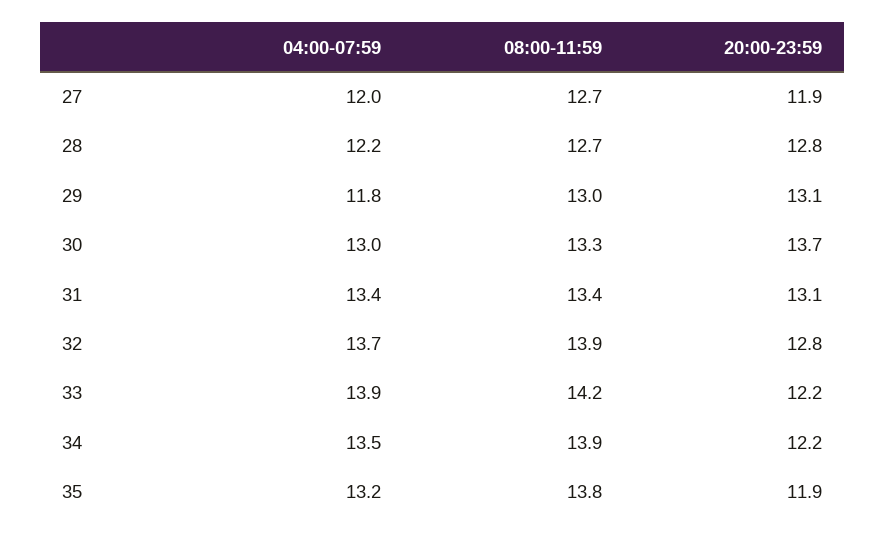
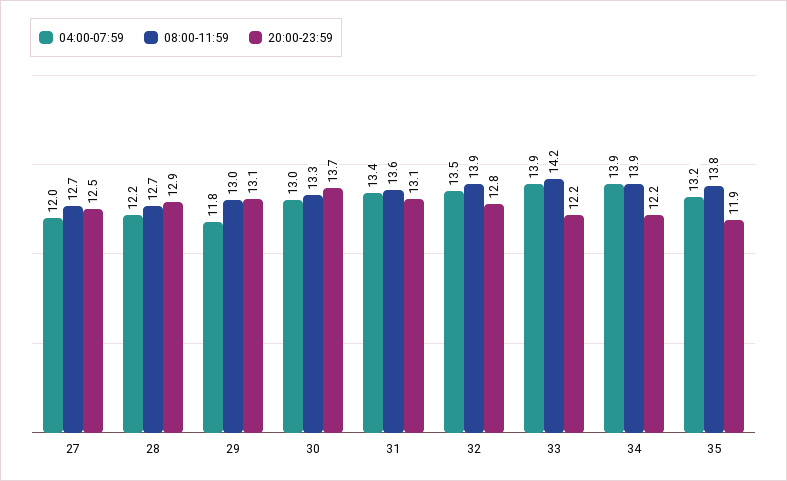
20:00-23:59, 27: 11.9 -> 12.5
20:00-23:59, 28: 12.8 -> 12.9
08:00-11:59, 31: 13.4 -> 13.6
04:00-07:59, 32: 13.7 -> 13.5
04:00-07:59, 34: 13.5 -> 13.9

